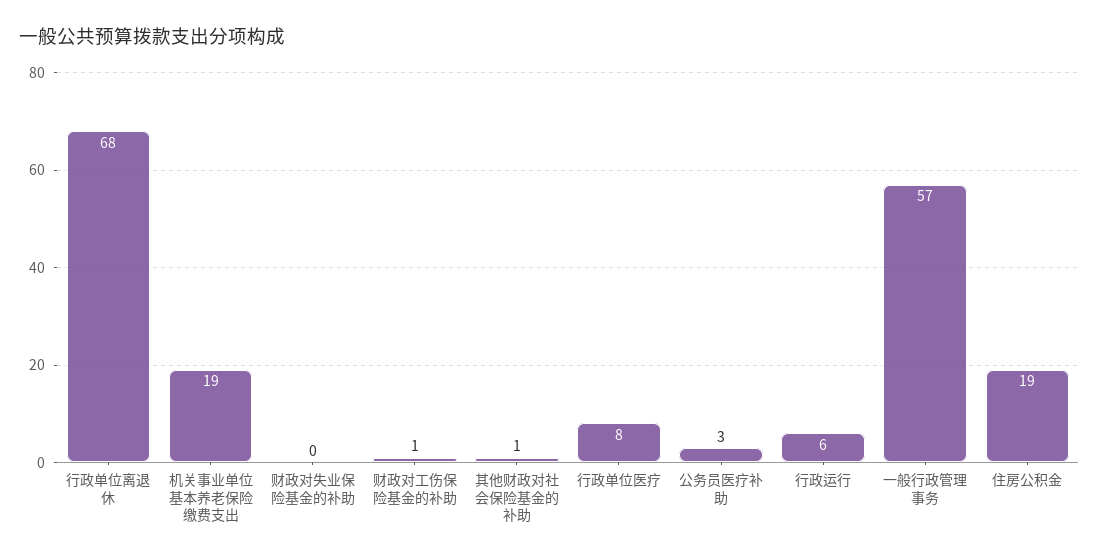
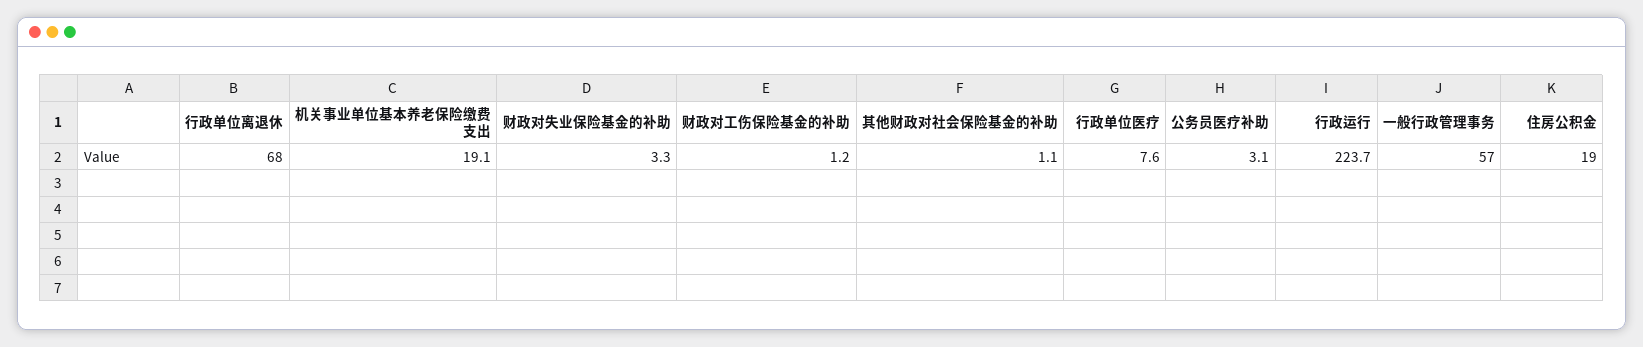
财政对失业保险基金的补助: 0 -> 3.3
行政运行: 6 -> 223.7

